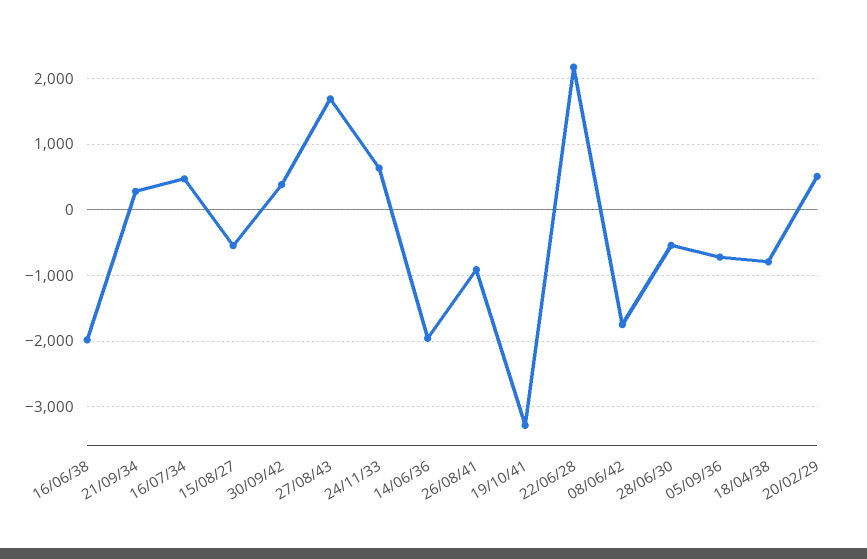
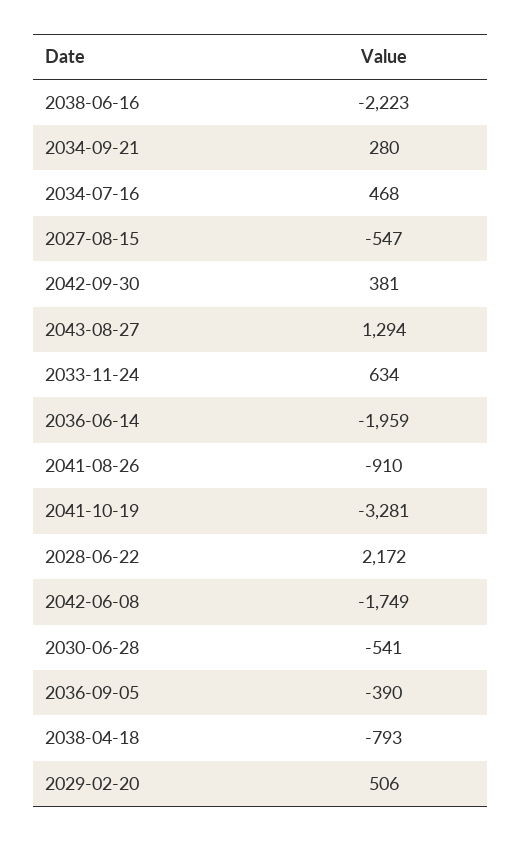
16/06/38: -2000 -> -2223
27/08/43: 1700 -> 1294
05/09/36: -700 -> -390

